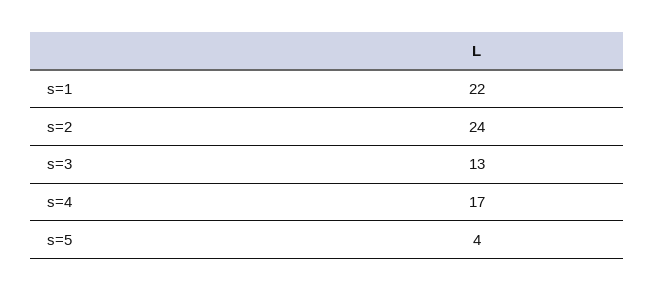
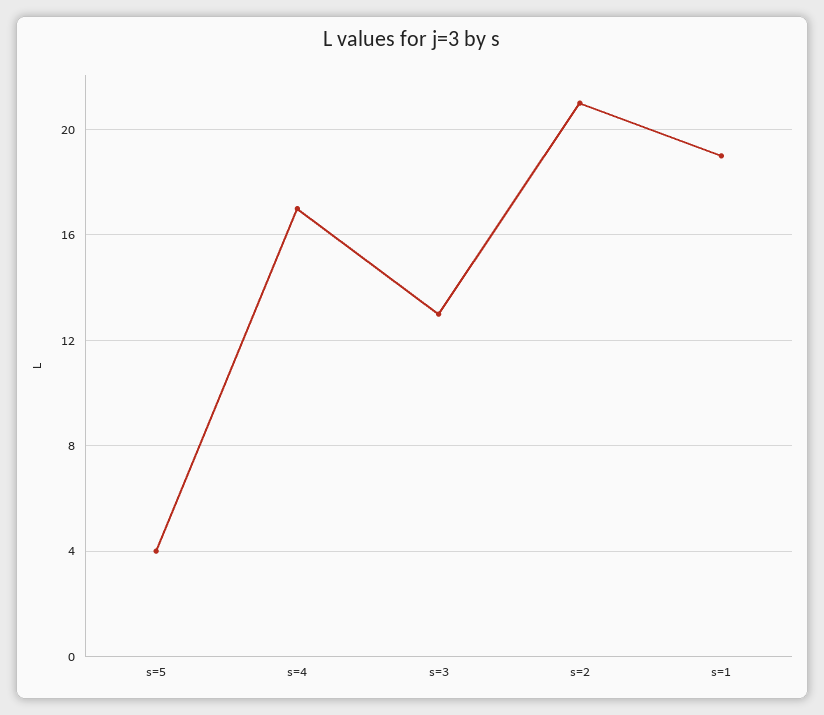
s=1: 22 -> 19
s=2: 24 -> 21

